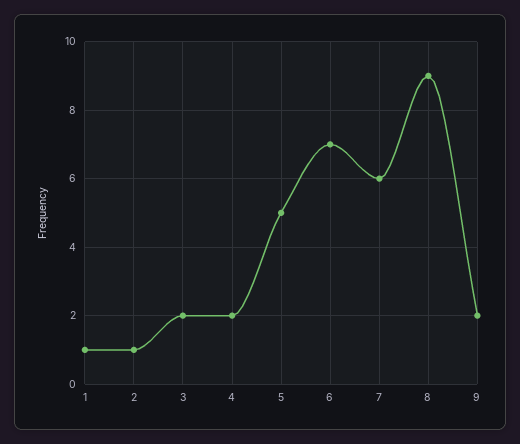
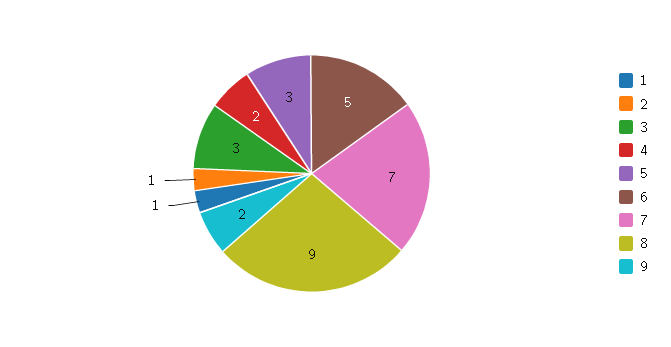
3: 2 -> 3
5: 5 -> 3
6: 7 -> 5
7: 6 -> 7

